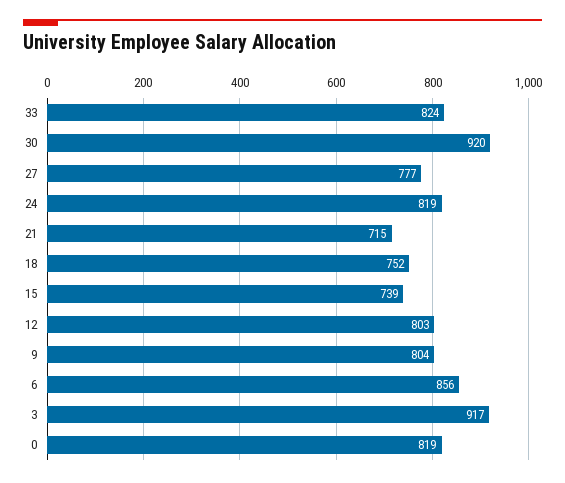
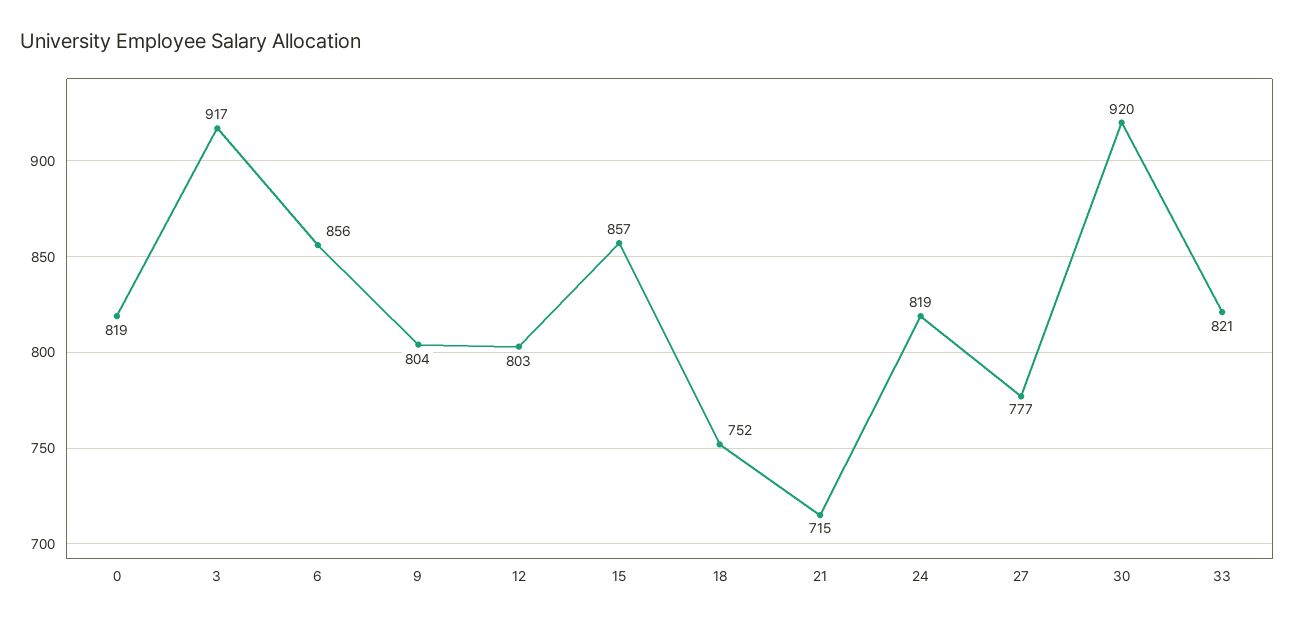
33: 824 -> 821
15: 739 -> 857

